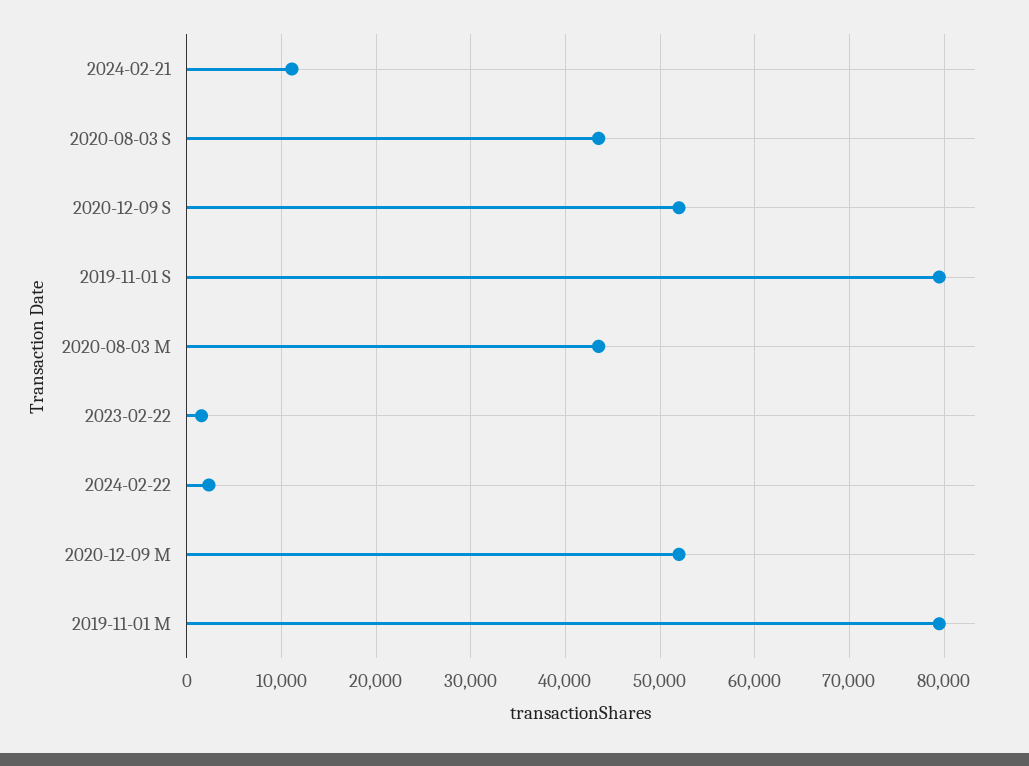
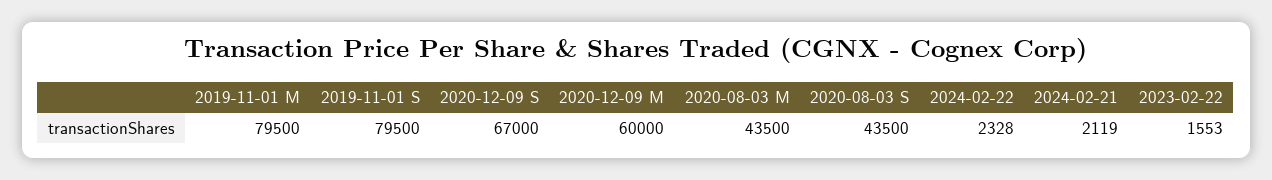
2024-02-21: 11000 -> 2119
2020-12-09 S: 52000 -> 67000
2020-12-09 M: 52000 -> 60000

